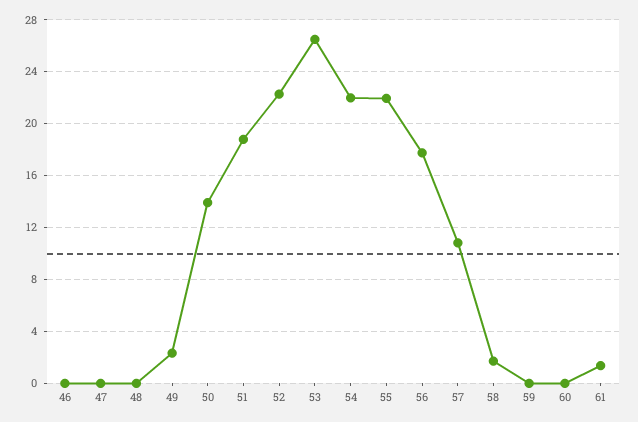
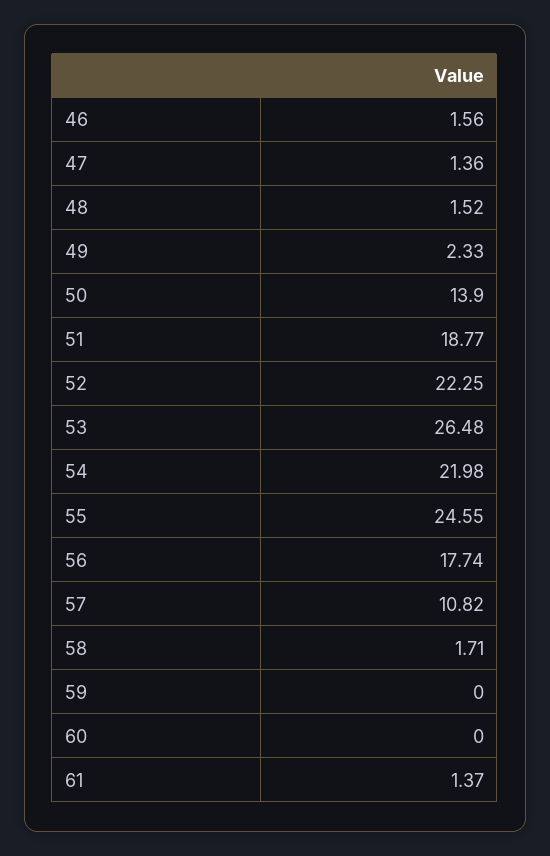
46: 0 -> 1.56
47: 0 -> 1.36
48: 0 -> 1.52
55: 22 -> 24.55

